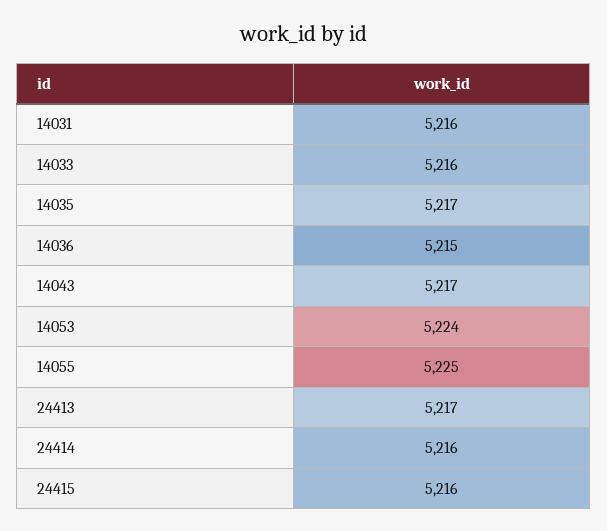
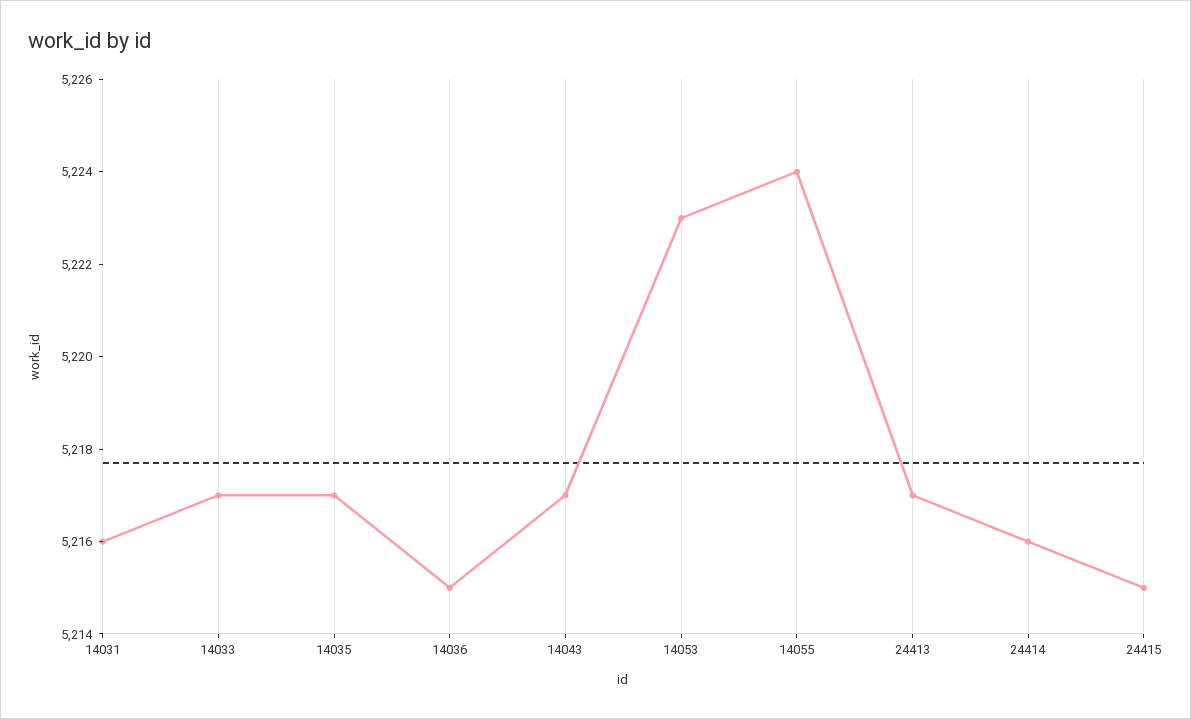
14033: 5216 -> 5217
14053: 5224 -> 5223
14055: 5225 -> 5224
24415: 5216 -> 5215

